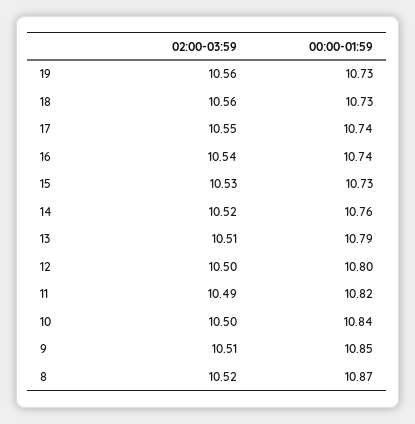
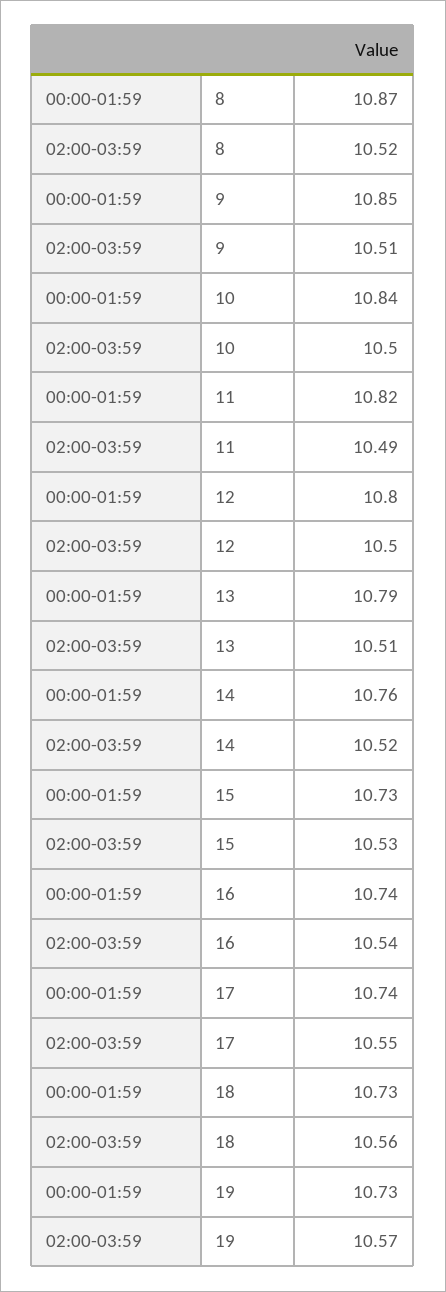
02:00-03:59, 19: 10.56 -> 10.57

